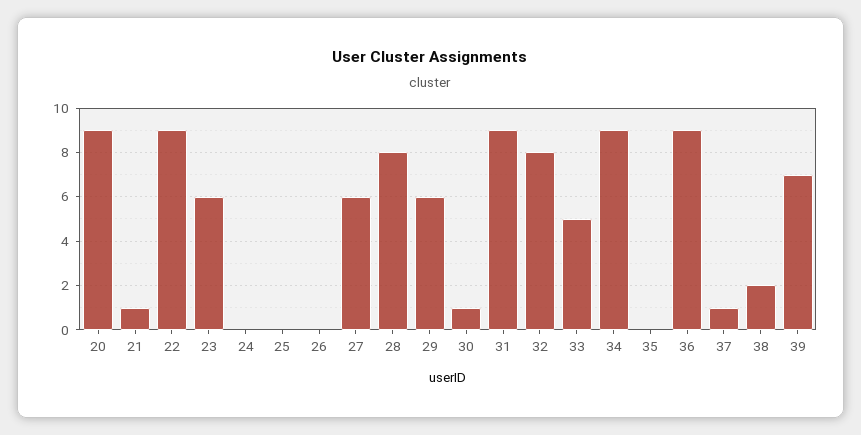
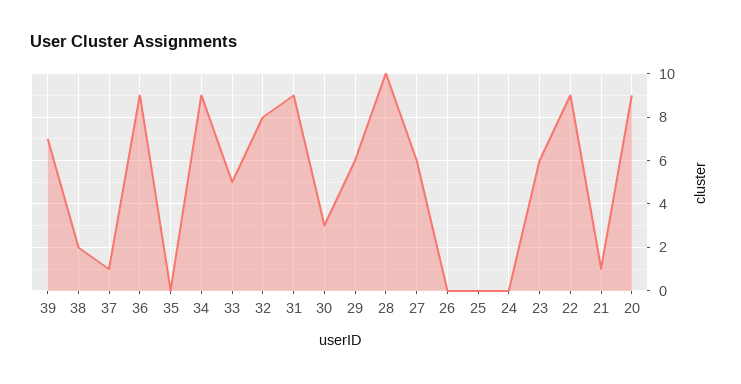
28: 8 -> 10
30: 1 -> 3

